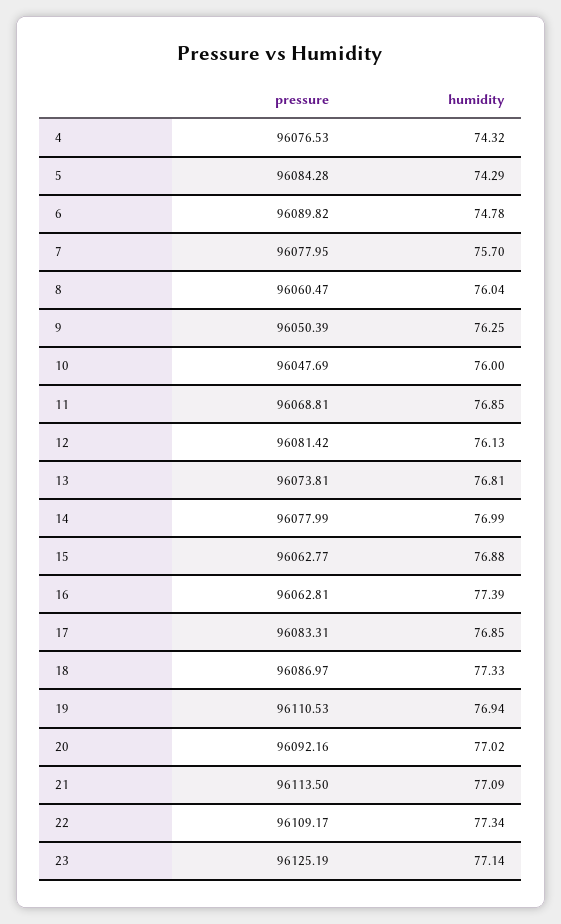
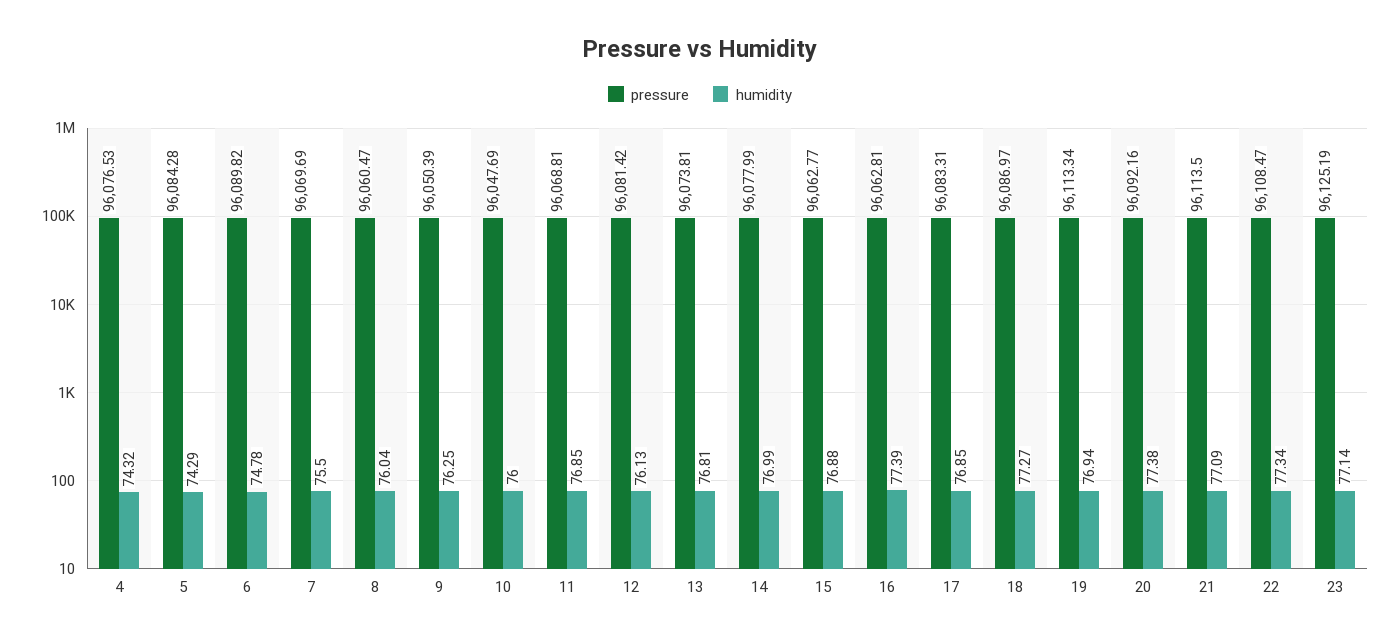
pressure, 7: 96077.95 -> 96069.69
humidity, 7: 75.7 -> 75.5
humidity, 18: 77.33 -> 77.27
pressure, 19: 96110.53 -> 96113.34
humidity, 20: 77.02 -> 77.38
pressure, 22: 96109.17 -> 96108.47

